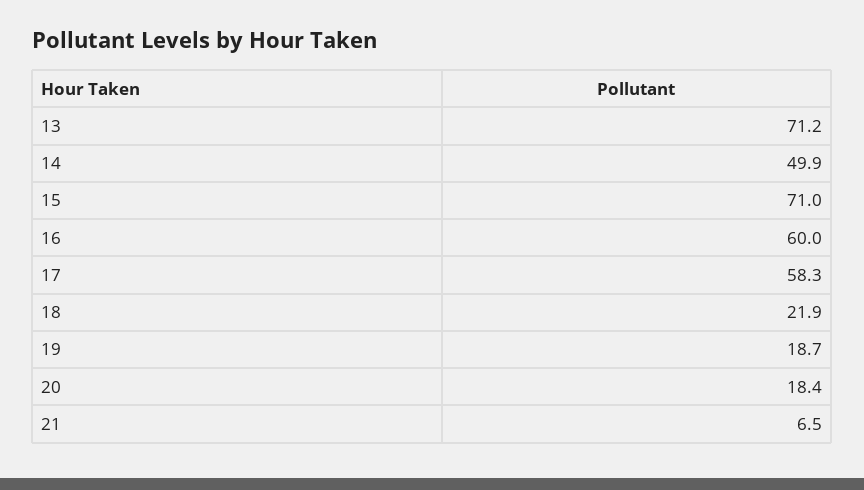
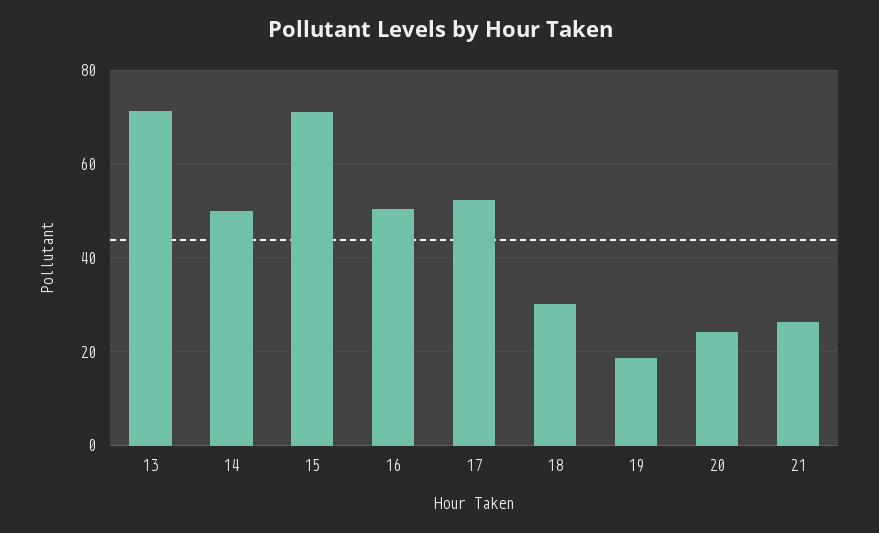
16: 60 -> 50
17: 58.3 -> 52
18: 21.9 -> 30
20: 18.4 -> 24
21: 6.5 -> 26

